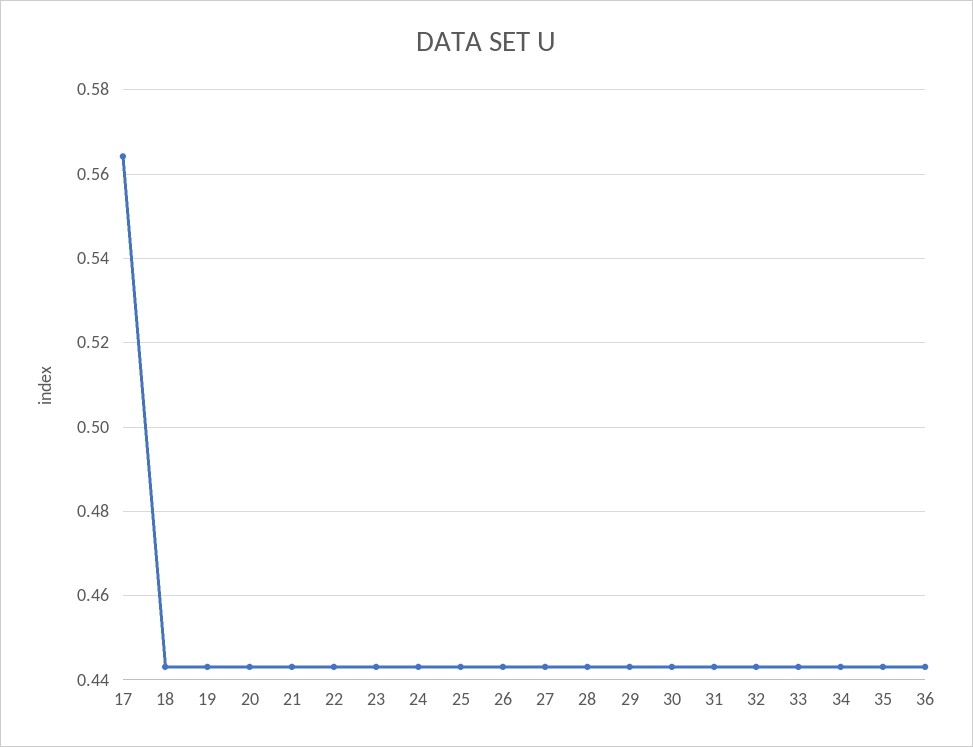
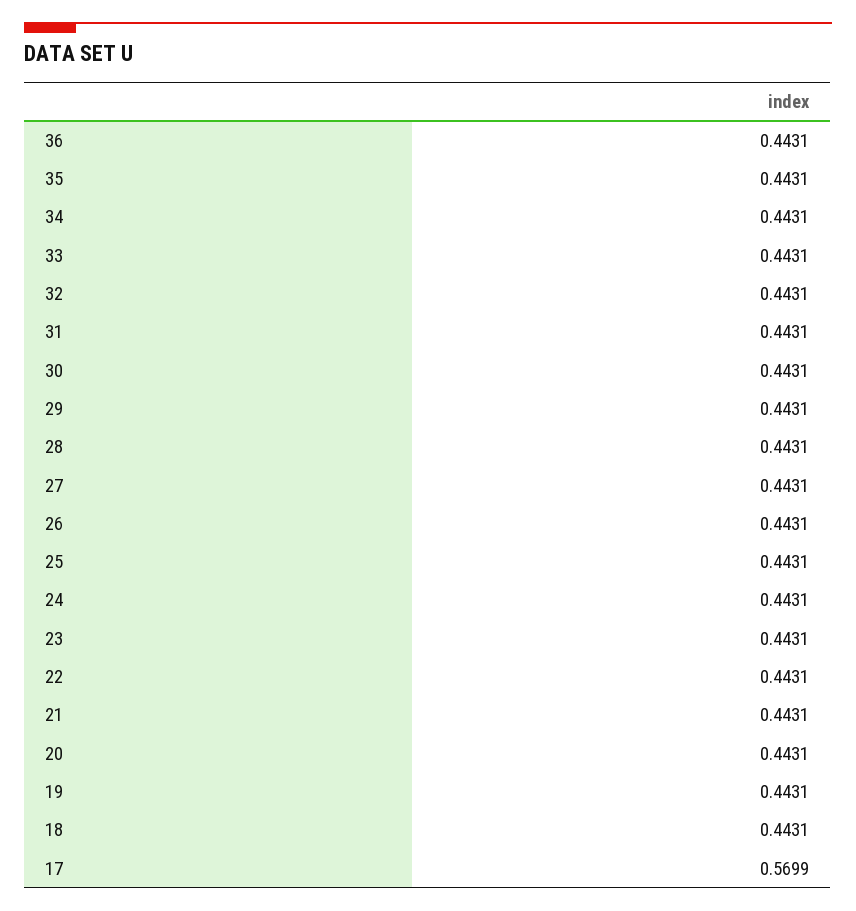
17: 0.564 -> 0.5699

